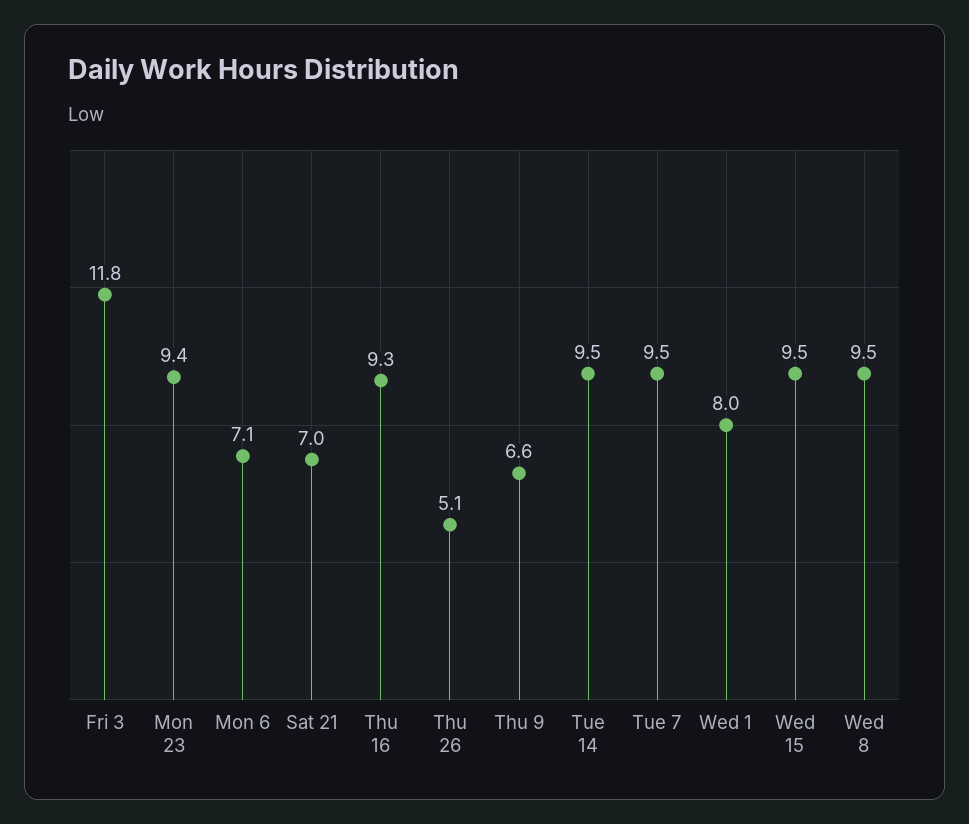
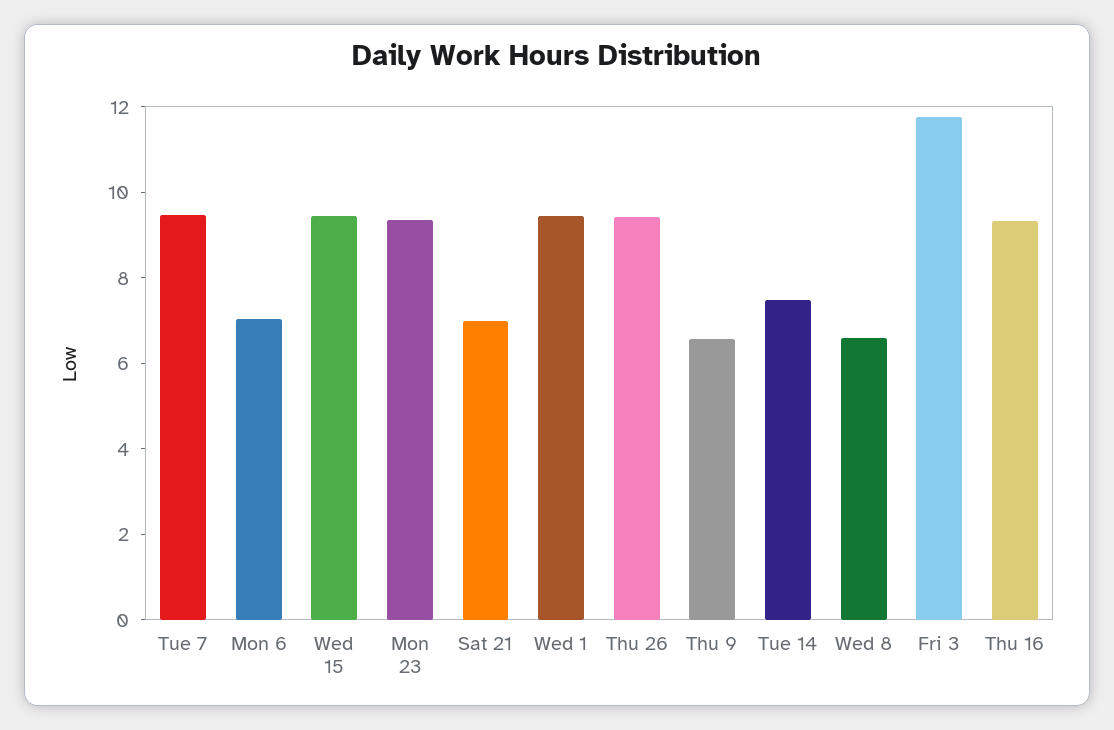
Thu 26: 5.1 -> 9.5
Tue 14: 9.5 -> 7.5
Wed 1: 8 -> 9.5
Wed 8: 9.5 -> 6.5

